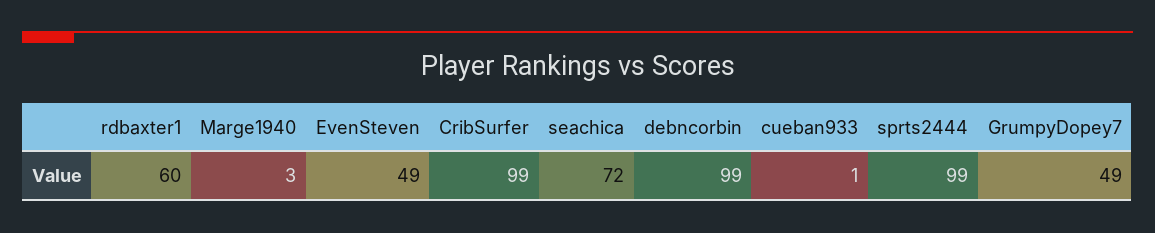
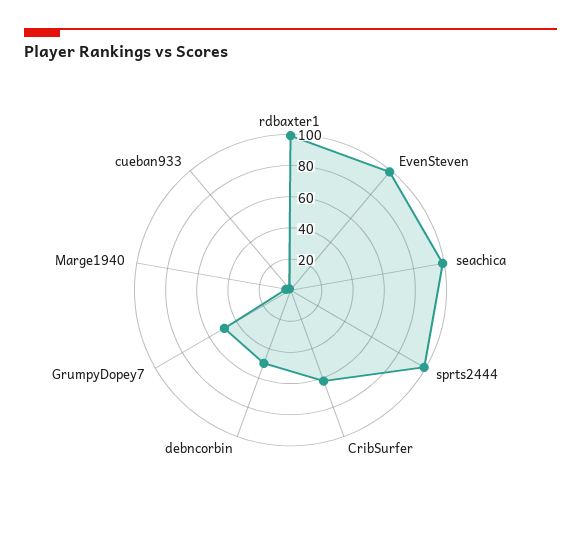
rdbaxter1: 60 -> 100
EvenSteven: 49 -> 100
CribSurfer: 99 -> 60
seachica: 72 -> 100
debncorbin: 99 -> 50

